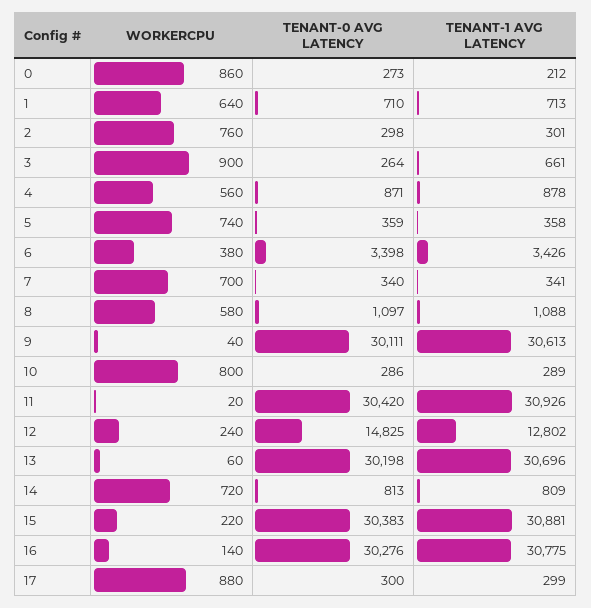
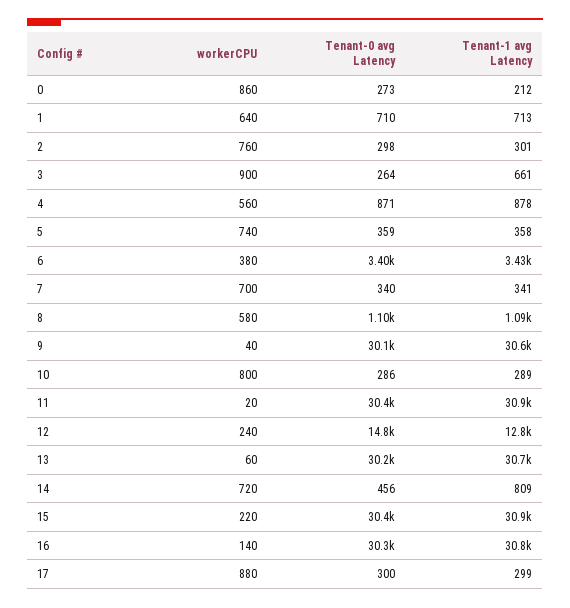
TENANT-0 AVG LATENCY, 14: 813 -> 456

